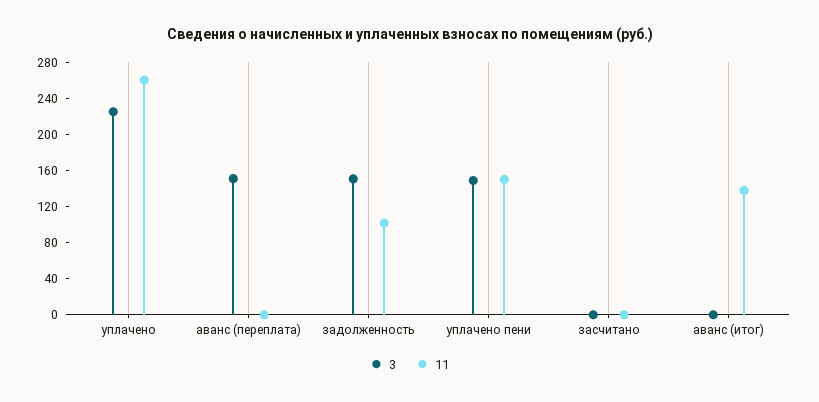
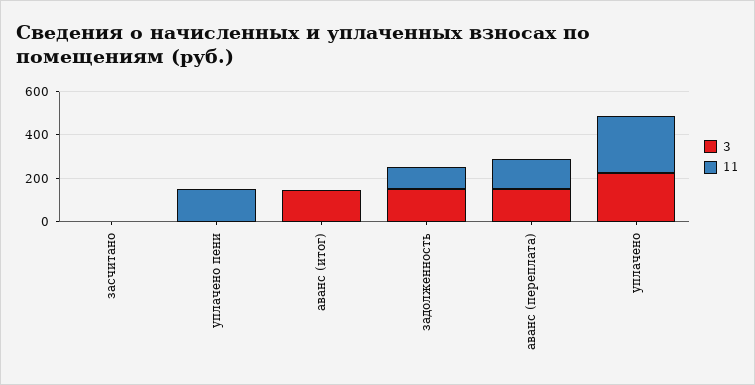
11, аванс (переплата): 0 -> 150
3, уплачено пени: 150 -> 0
3, аванс (итог): 0 -> 150
11, аванс (итог): 140 -> 0

